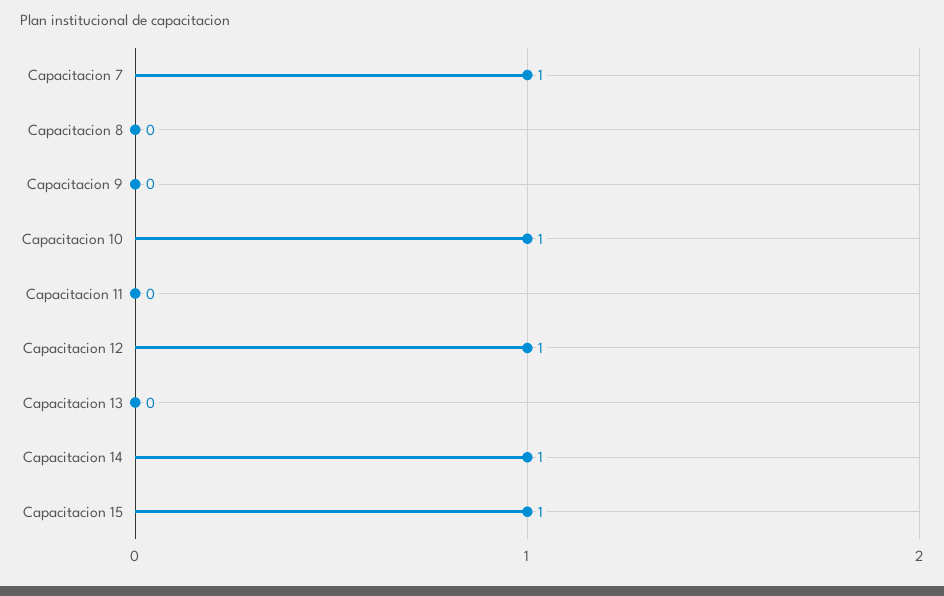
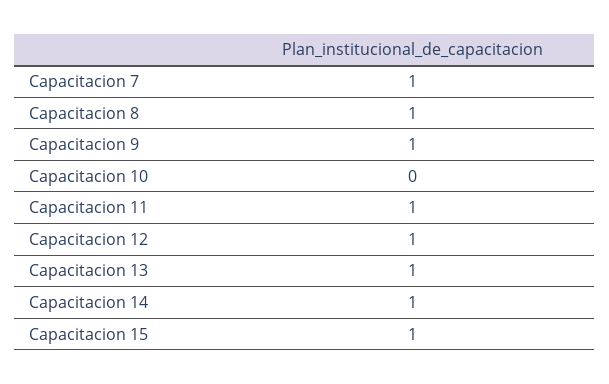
Capacitacion 8: 0 -> 1
Capacitacion 9: 0 -> 1
Capacitacion 10: 1 -> 0
Capacitacion 11: 0 -> 1
Capacitacion 13: 0 -> 1

